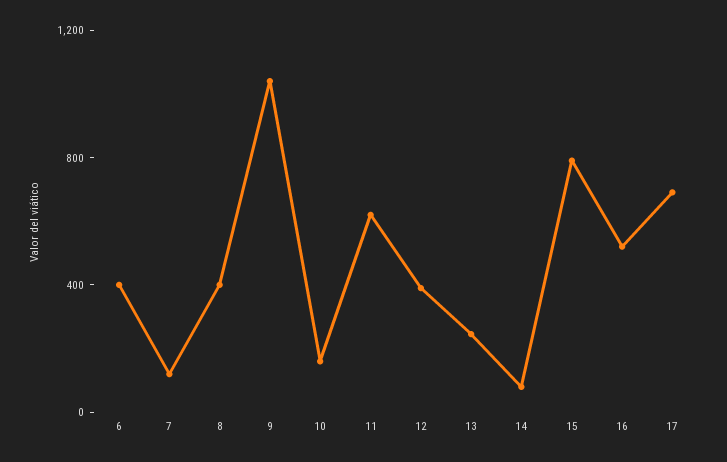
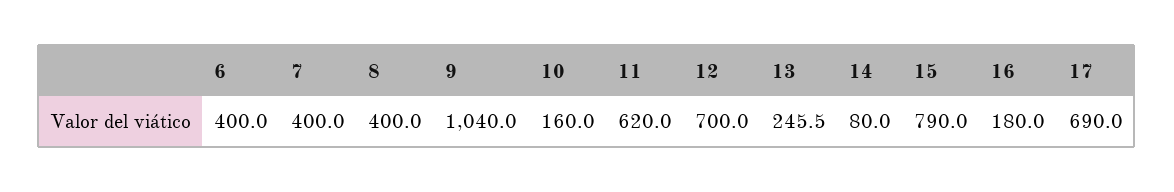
7: 100 -> 400
12: 400 -> 700
16: 500 -> 180

